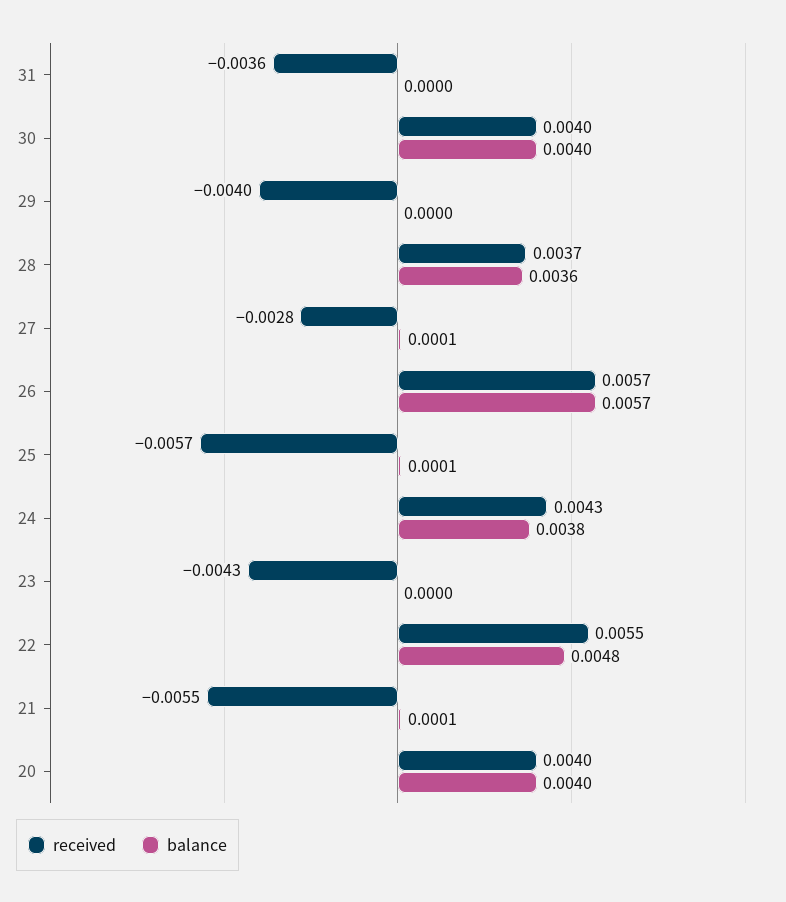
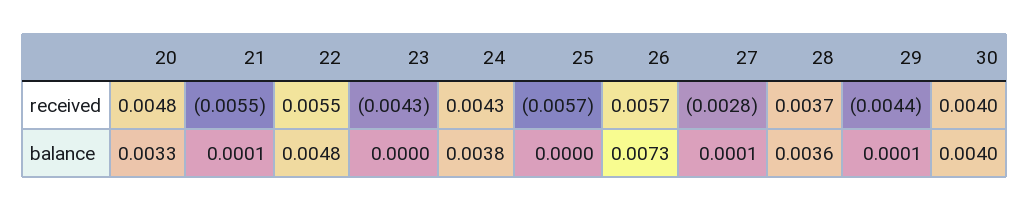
received, 31: -0.0036 -> none
balance, 31: 0 -> none
received, 29: -0.004 -> -0.0044
balance, 29: 0 -> 0.0001
balance, 26: 0.0057 -> 0.0073
balance, 25: 0.0001 -> 0
received, 20: 0.004 -> 0.0048
balance, 20: 0.004 -> 0.0033

